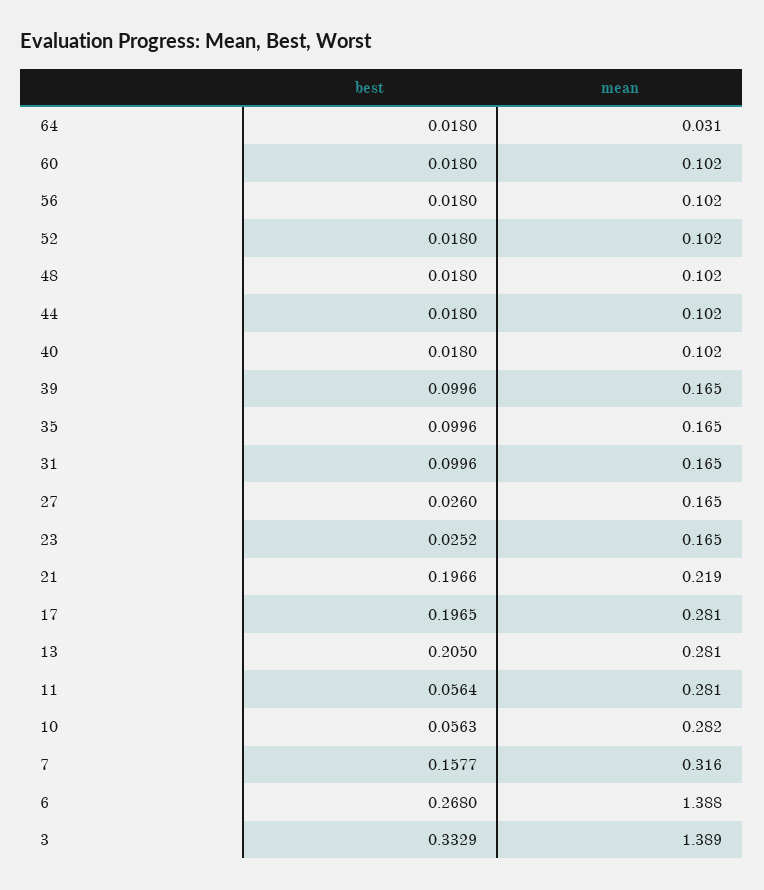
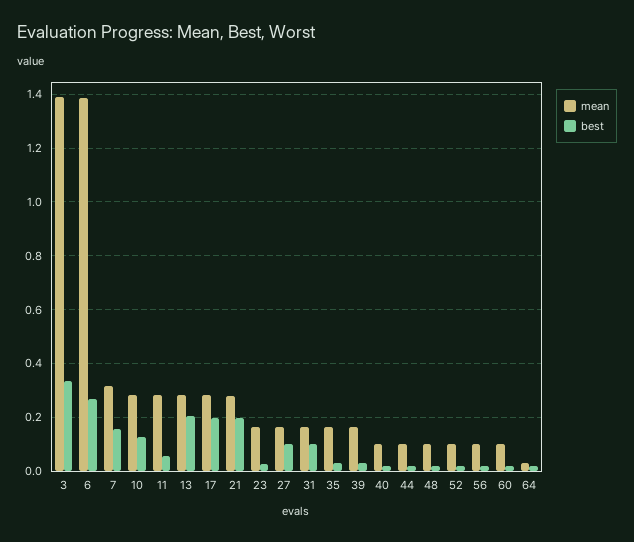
best, 39: 0.0996 -> 0.025
best, 35: 0.0996 -> 0.025
best, 27: 0.026 -> 0.1
mean, 21: 0.219 -> 0.275
best, 10: 0.0563 -> 0.125

